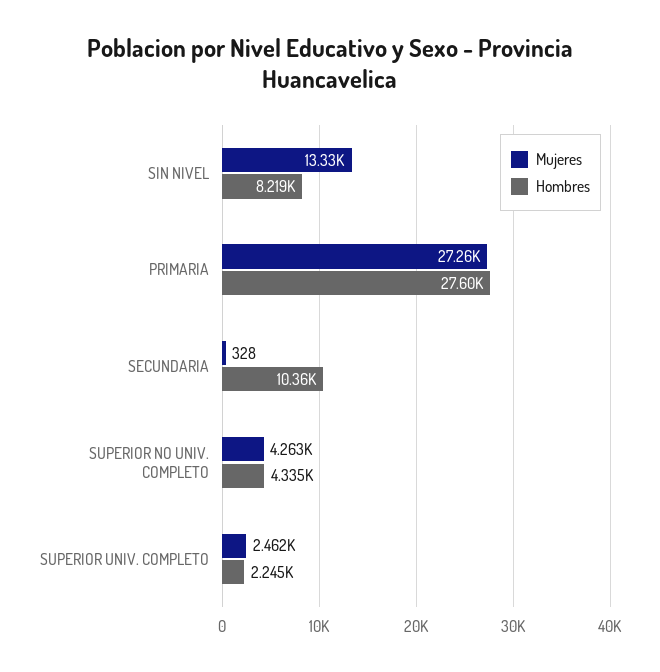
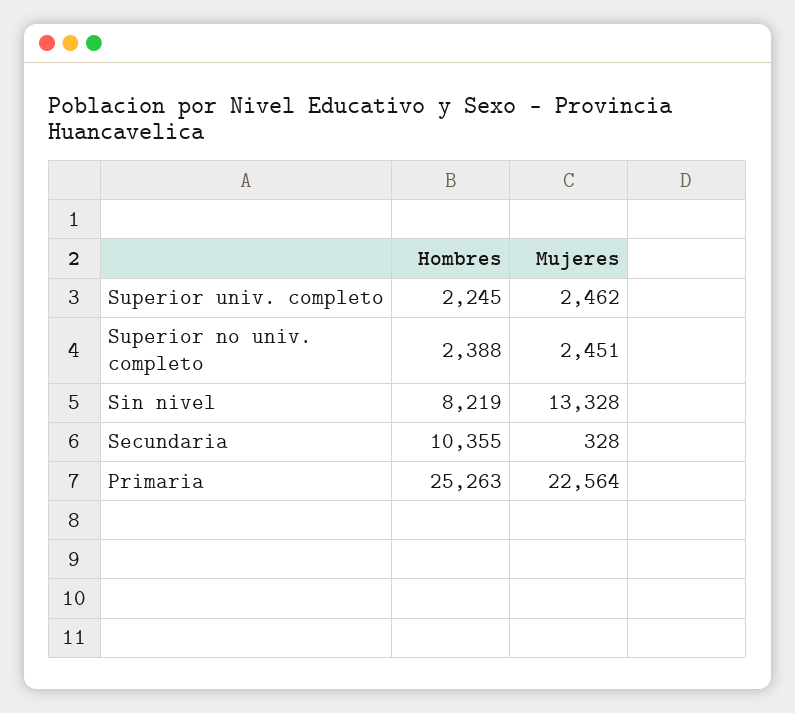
Mujeres, PRIMARIA: 27260 -> 22564
Hombres, PRIMARIA: 27600 -> 25263
Mujeres, SUPERIOR NO UNIV. COMPLETO: 4263 -> 2451
Hombres, SUPERIOR NO UNIV. COMPLETO: 4335 -> 2388

